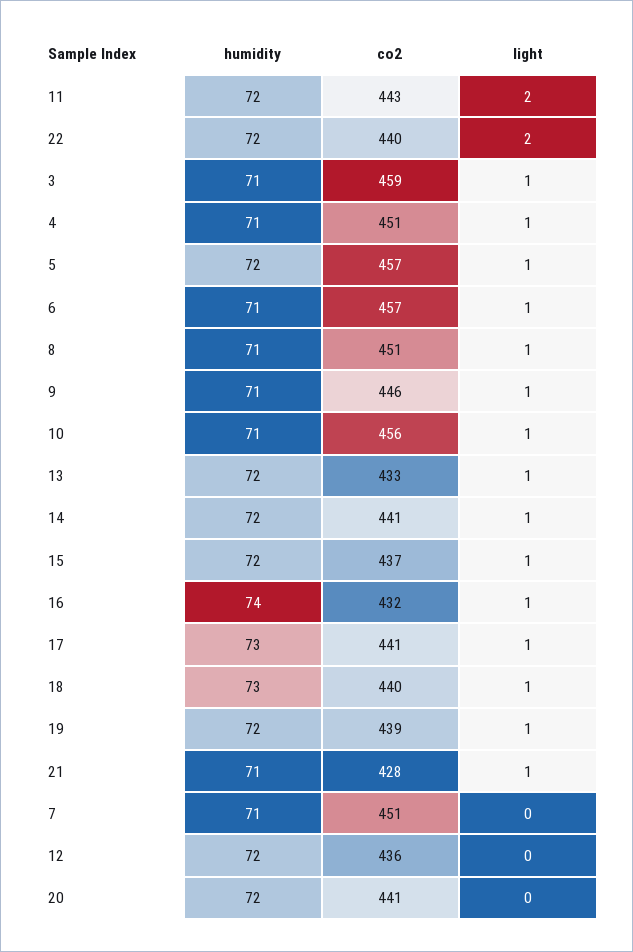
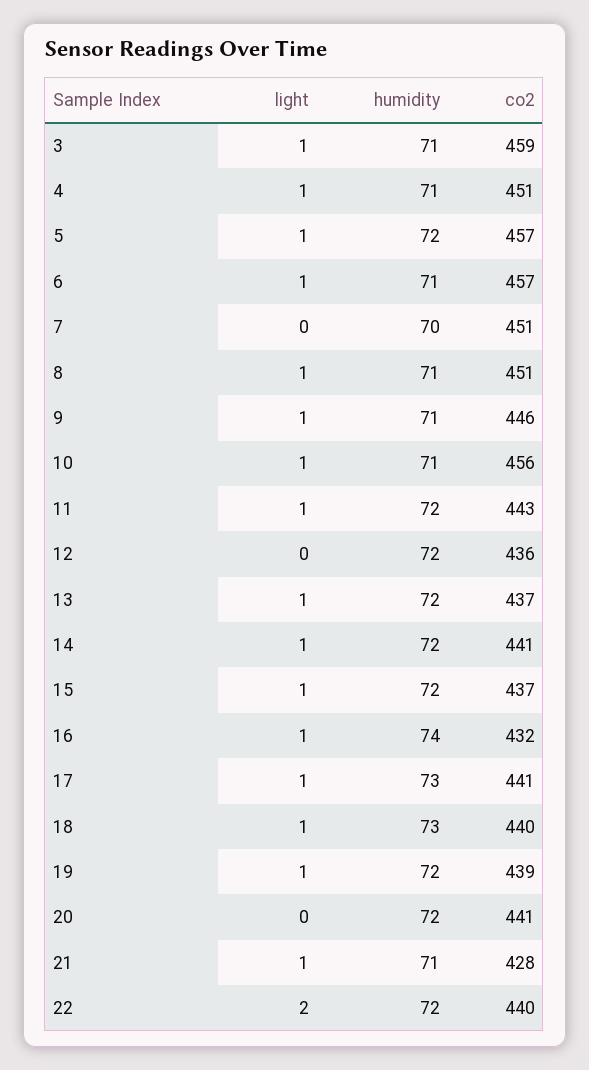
light, 11: 2 -> 1
co2, 13: 433 -> 437
humidity, 7: 71 -> 70

